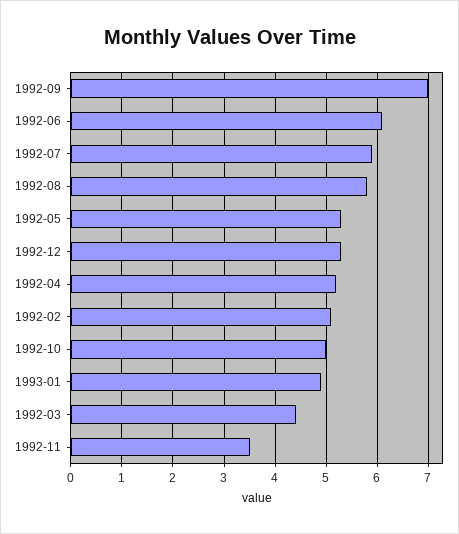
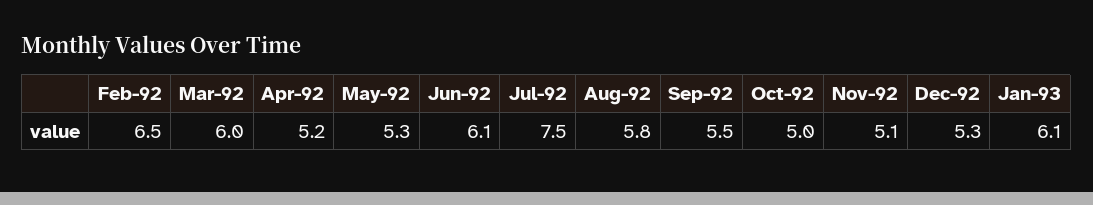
1992-09: 7 -> 5.5
1992-07: 6 -> 7.5
1992-02: 5 -> 6.5
1993-01: 5 -> 6.1
1992-03: 4.5 -> 6
1992-11: 3.5 -> 5.1

